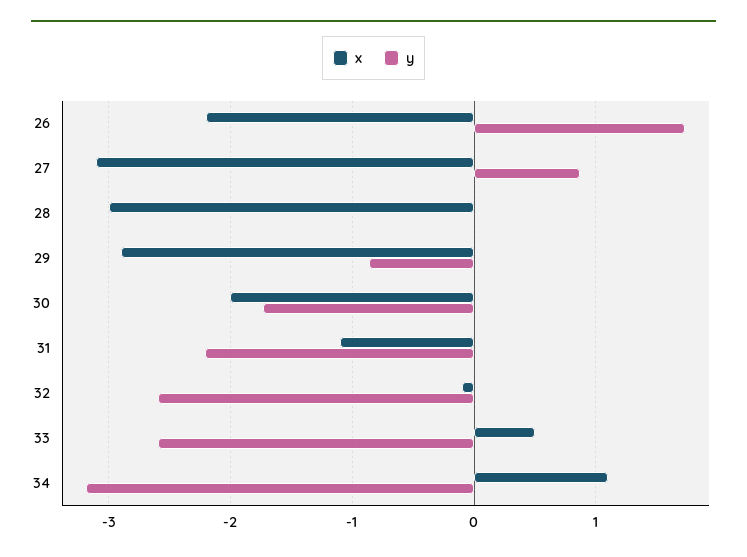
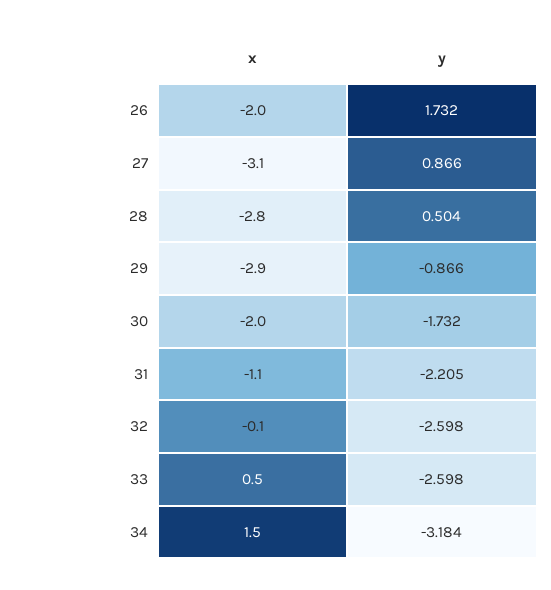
x, 26: -2.2 -> -2
x, 28: -3 -> -2.8
y, 28: 0 -> 0.504
x, 34: 1.1 -> 1.5

